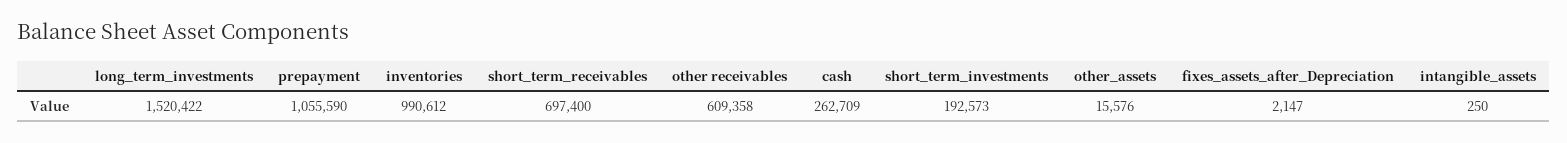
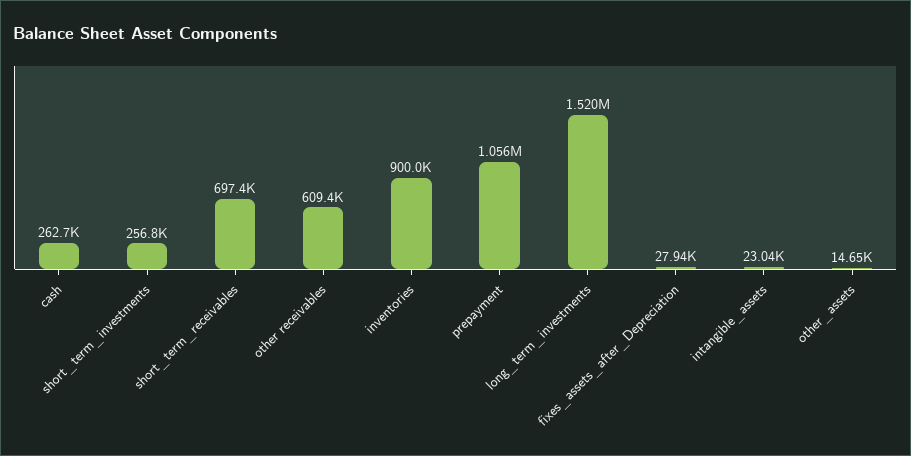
inventories: 990612 -> 900000
short_term_investments: 192573 -> 256800
other_assets: 15576 -> 14650
fixes_assets_after_Depreciation: 2147 -> 27940
intangible_assets: 250 -> 23040

